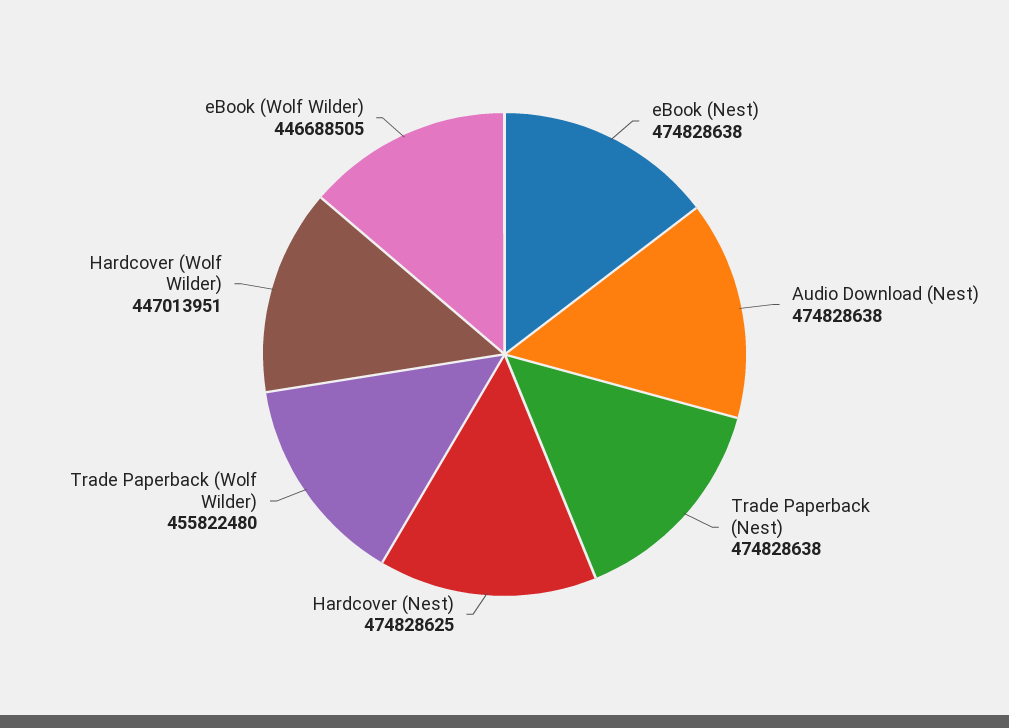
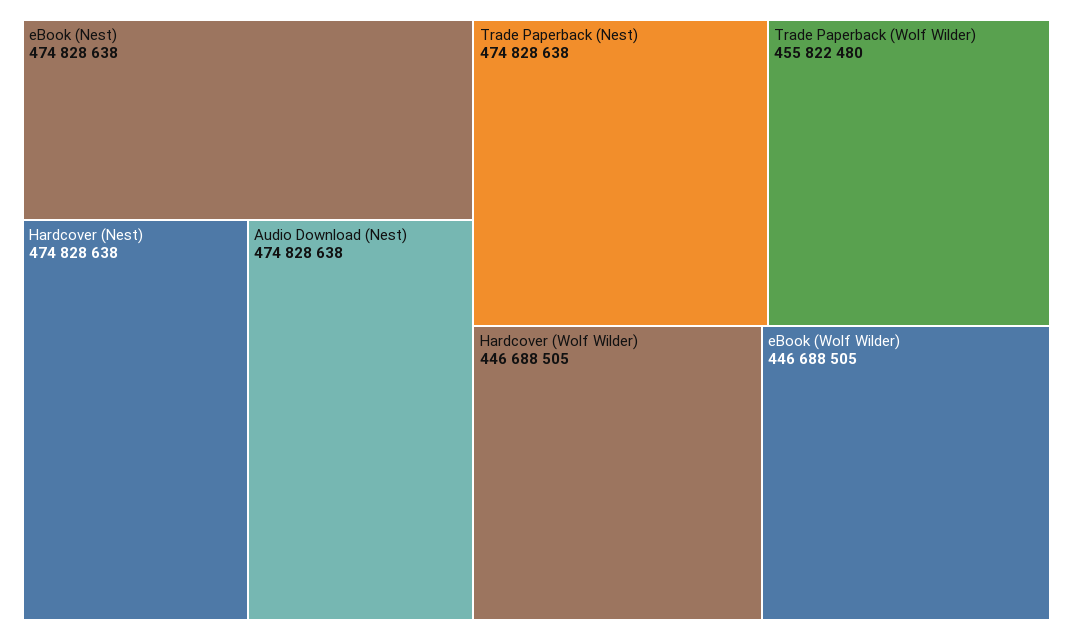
Hardcover (Nest): 474828625 -> 474828638
Hardcover (Wolf Wilder): 447013951 -> 446688505

